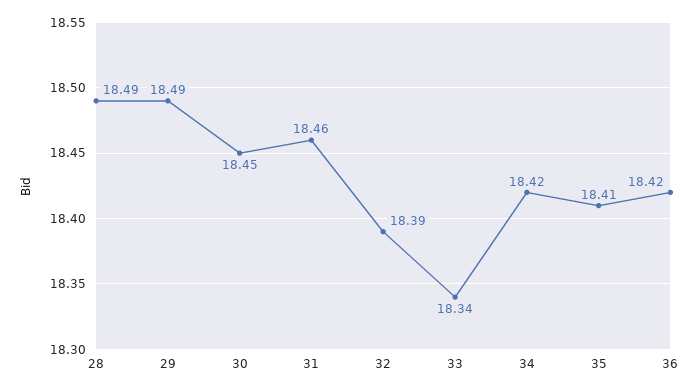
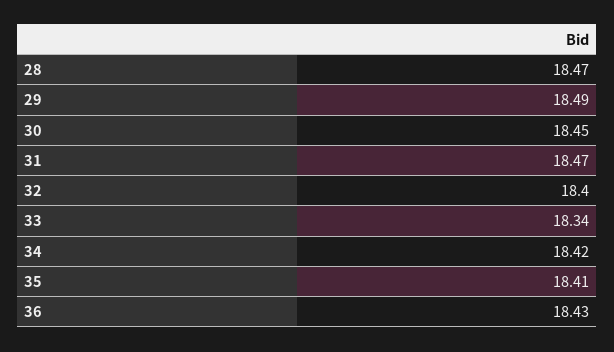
28: 18.49 -> 18.47
31: 18.46 -> 18.47
32: 18.39 -> 18.4
36: 18.42 -> 18.43

